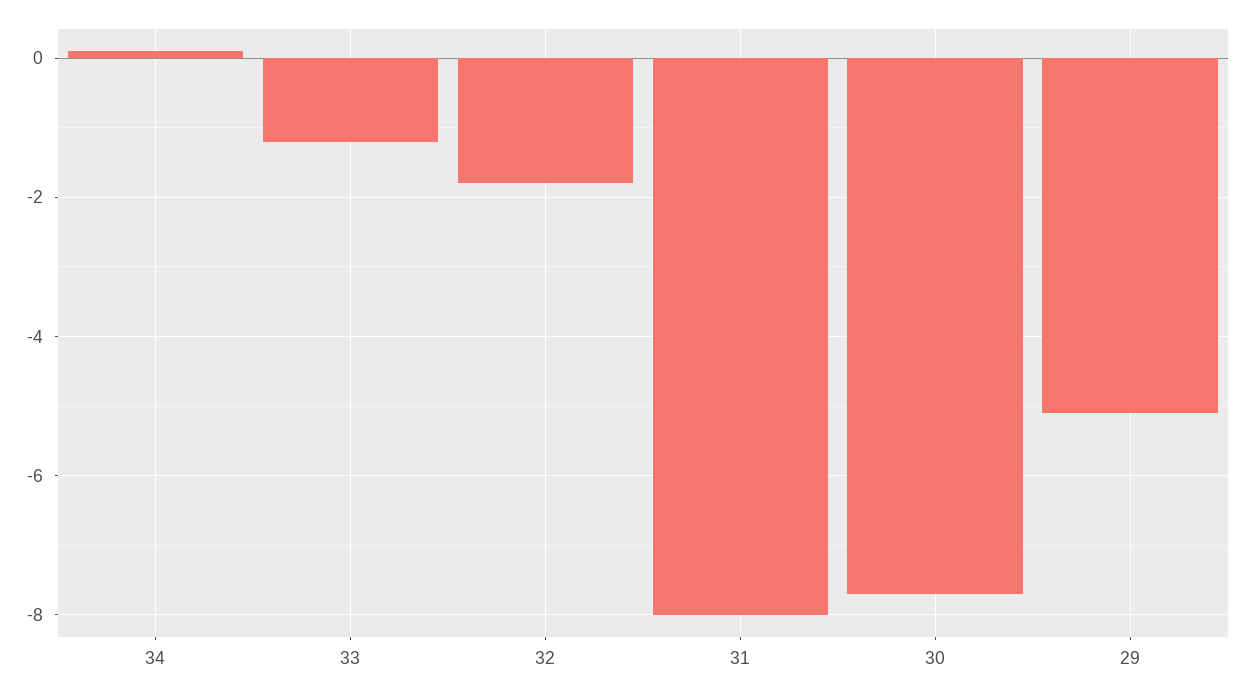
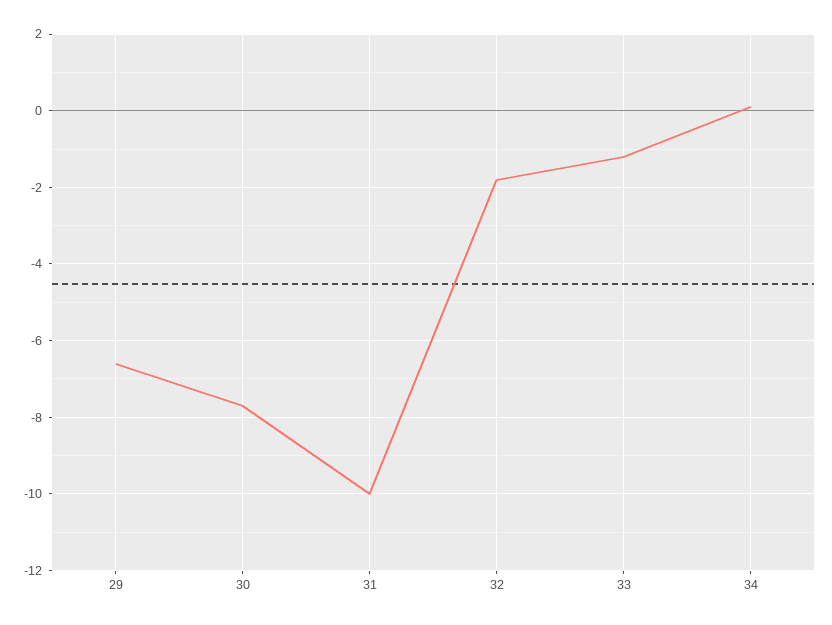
31: -8 -> -10
29: -5 -> -6.5

